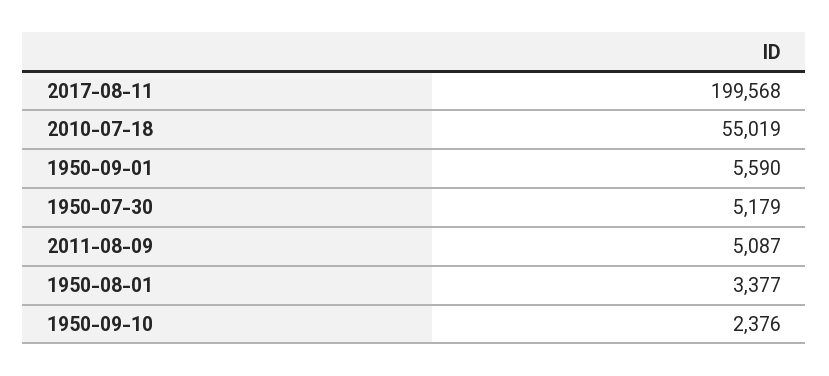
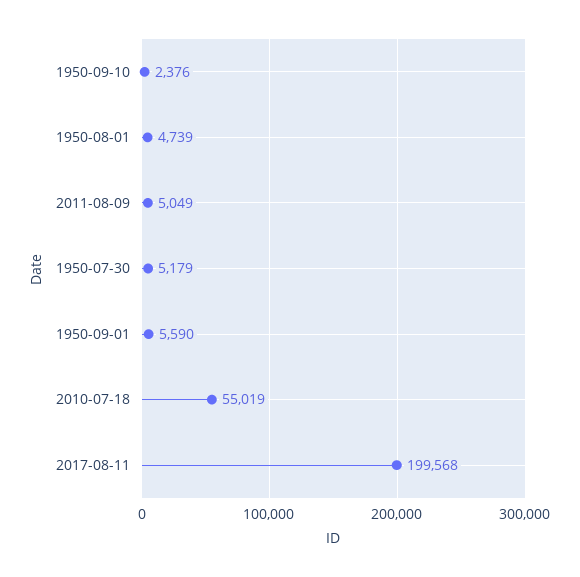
2011-08-09: 5087 -> 5049
1950-08-01: 3377 -> 4739

